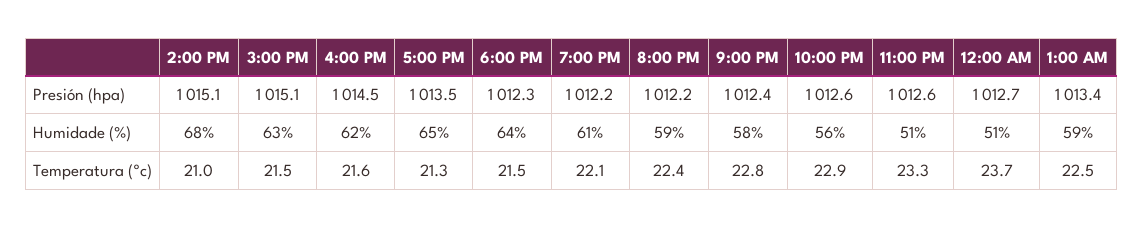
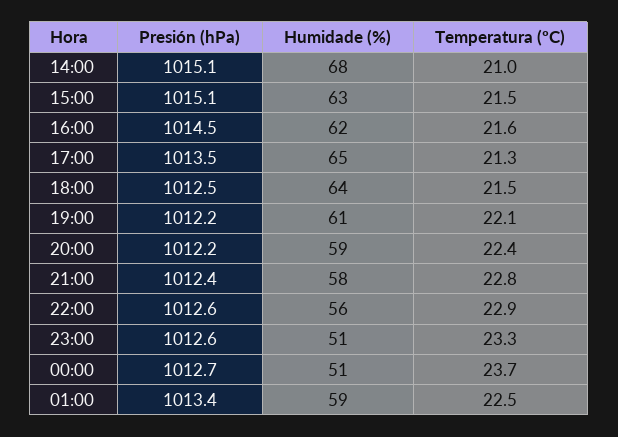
6:00 PM, Presión (hpa): 1012.3 -> 1012.5

